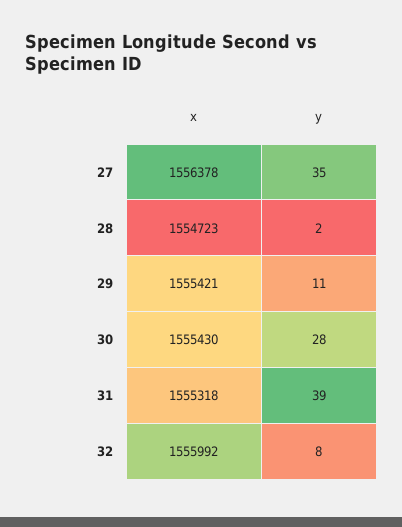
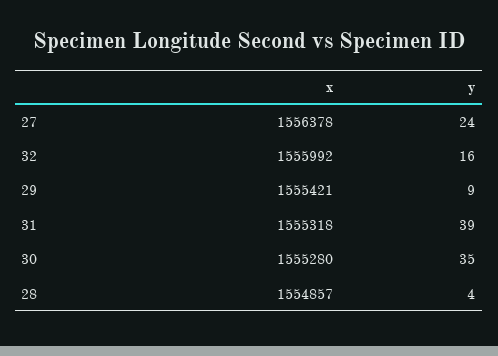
y, 27: 35 -> 24
x, 28: 1554723 -> 1554857
y, 28: 2 -> 4
y, 29: 11 -> 9
x, 30: 1555430 -> 1555280
y, 30: 28 -> 35
y, 32: 8 -> 16

